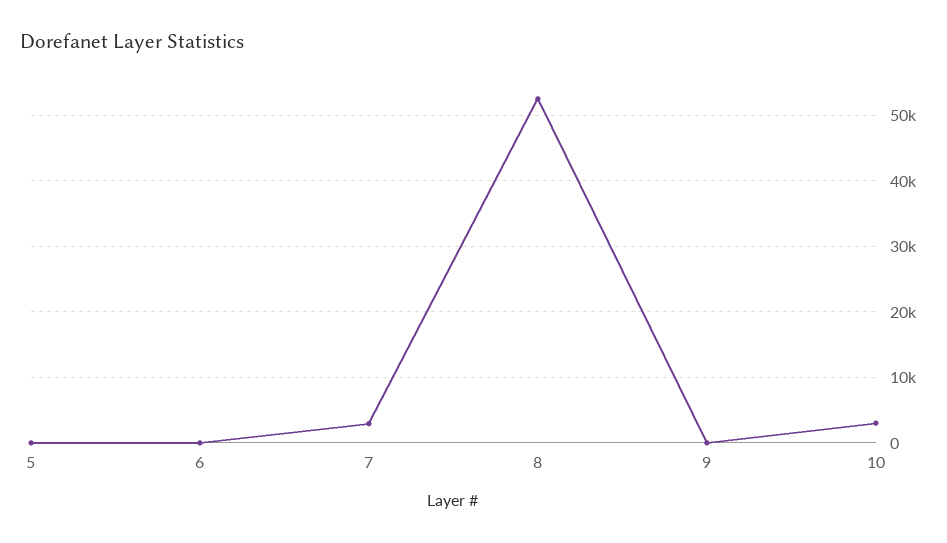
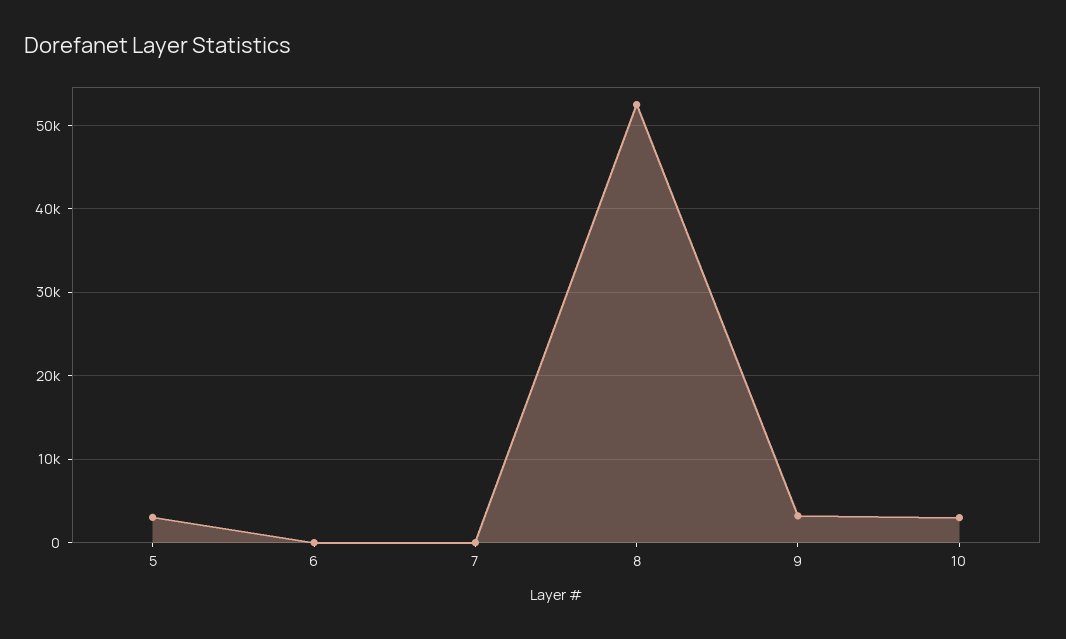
5: 0 -> 3000
7: 3000 -> 0
9: 0 -> 3000

